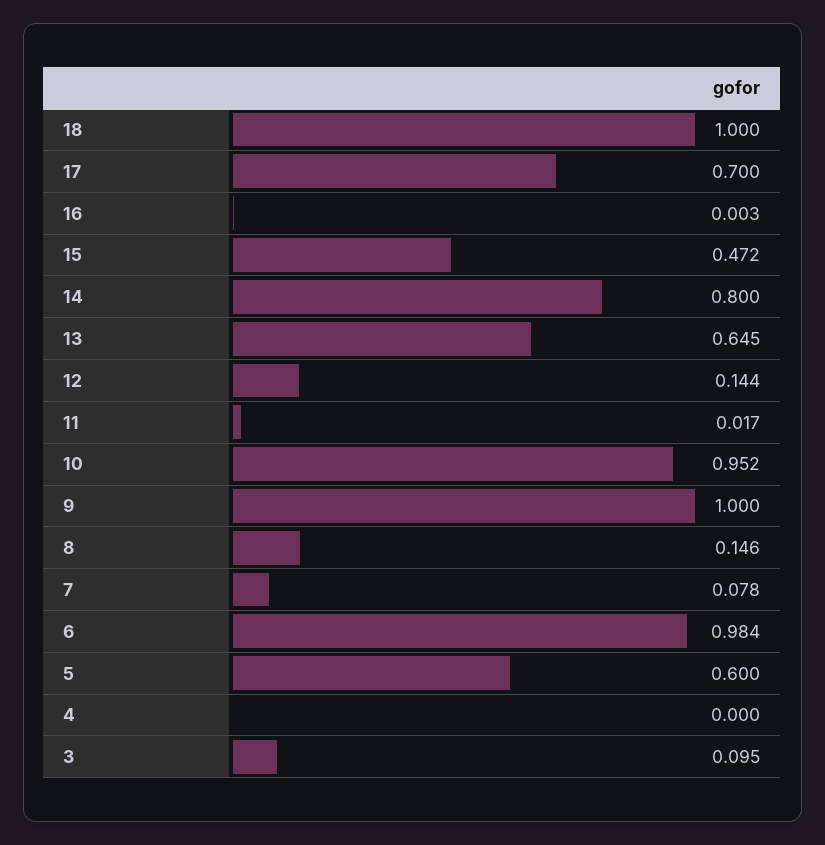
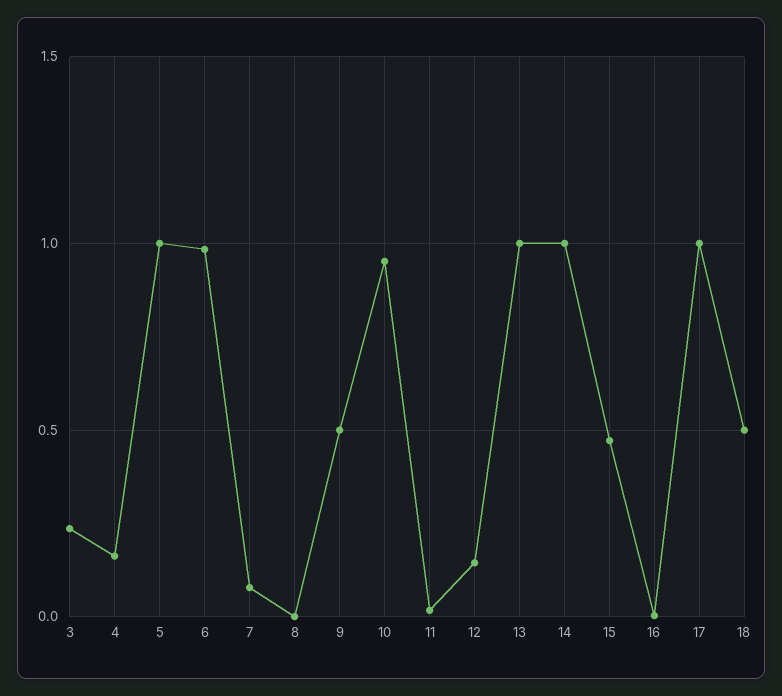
18: 1 -> 0.5
17: 0.7 -> 1
14: 0.8 -> 1
13: 0.645 -> 1
9: 1 -> 0.5
8: 0.146 -> 0
5: 0.6 -> 1
4: 0 -> 0.15
3: 0.095 -> 0.25

